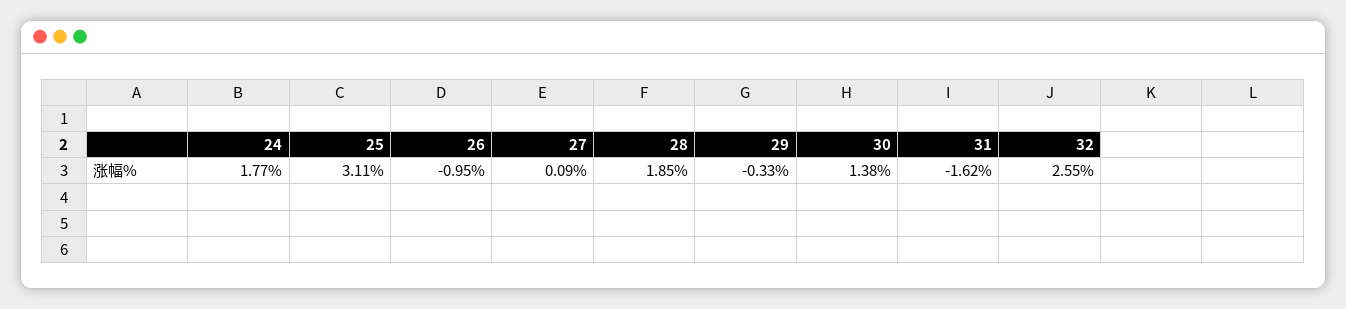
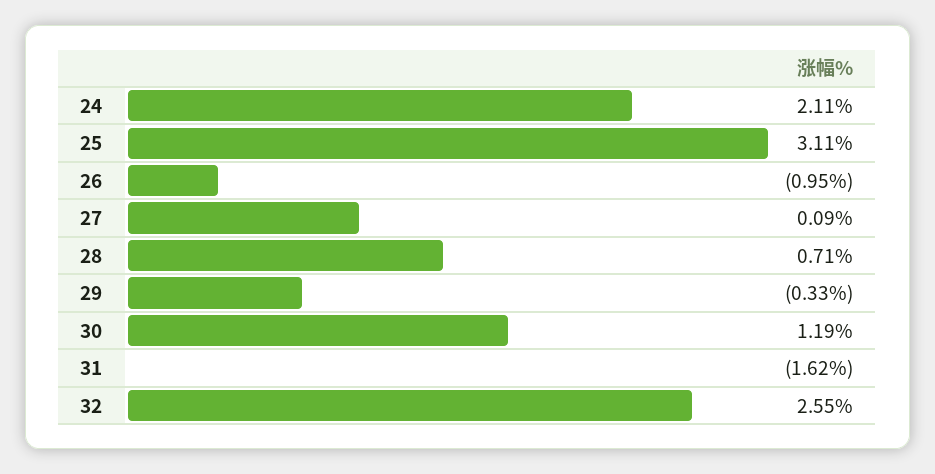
24: 1.77 -> 2.11
28: 1.85 -> 0.71
30: 1.38 -> 1.19

